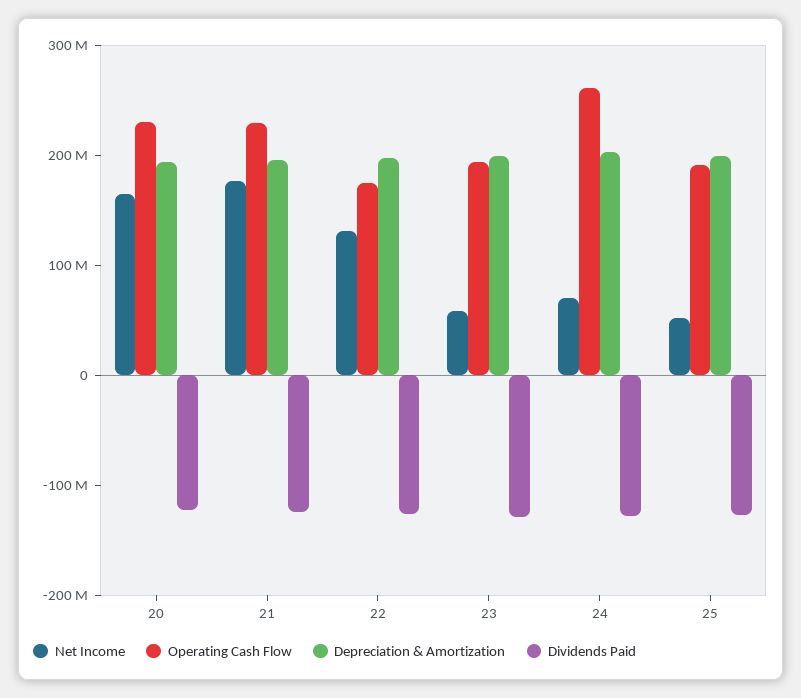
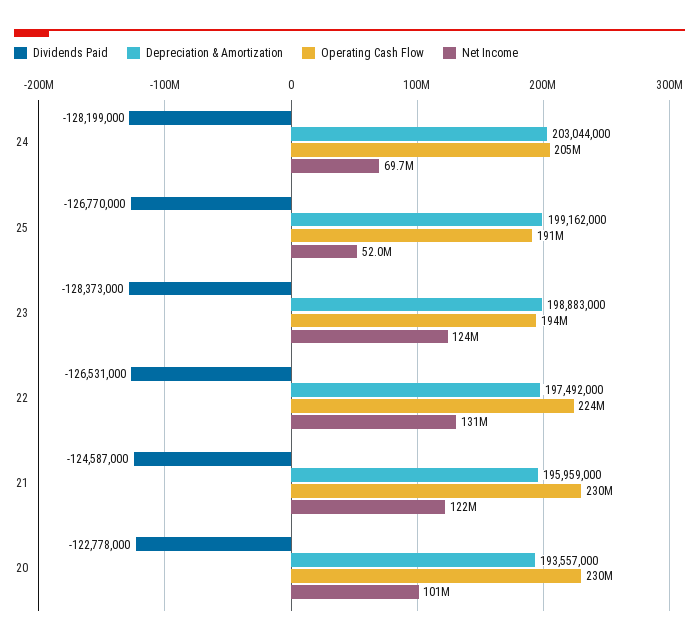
Net Income, 20: 160000000 -> 101000000
Net Income, 21: 180000000 -> 122000000
Operating Cash Flow, 22: 180000000 -> 224000000
Net Income, 23: 60000000 -> 124000000
Operating Cash Flow, 24: 260000000 -> 205000000

